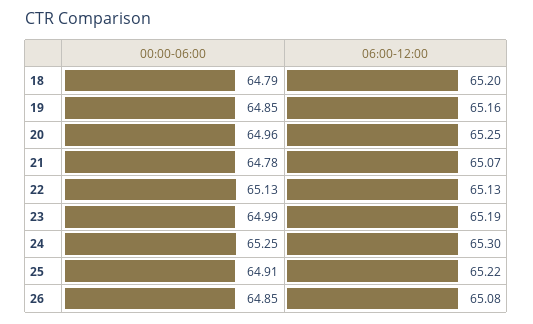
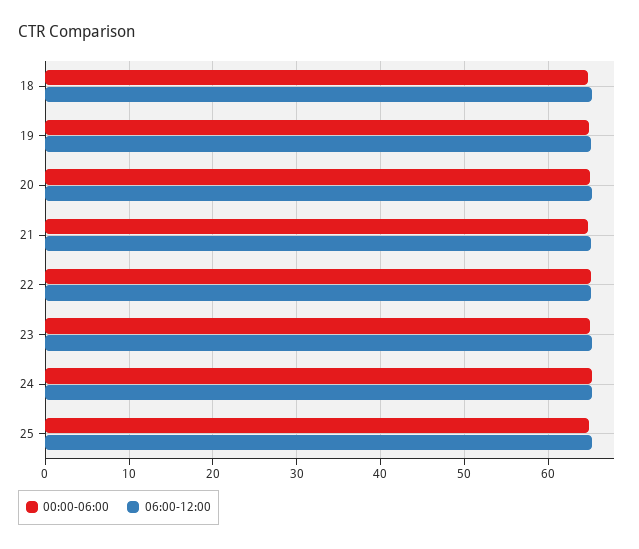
00:00-06:00, 26: 64.85 -> none
06:00-12:00, 26: 65.08 -> none

